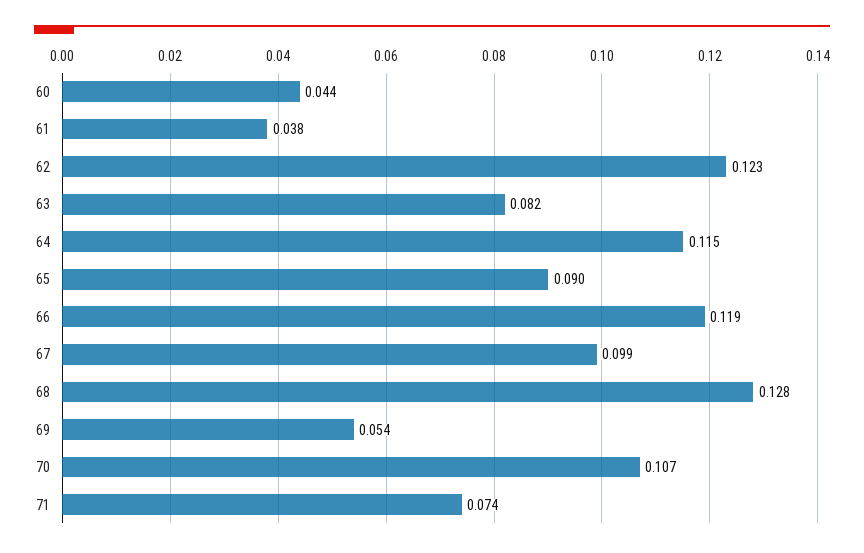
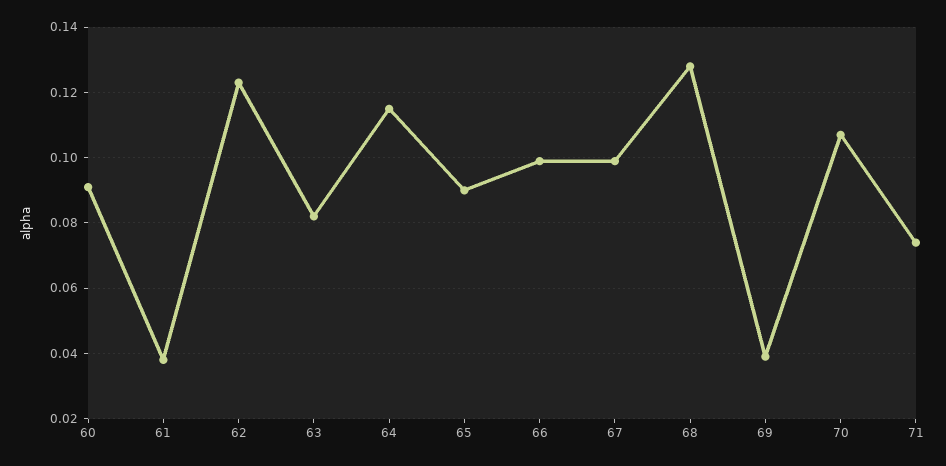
60: 0.044 -> 0.09
66: 0.119 -> 0.1
69: 0.054 -> 0.04

